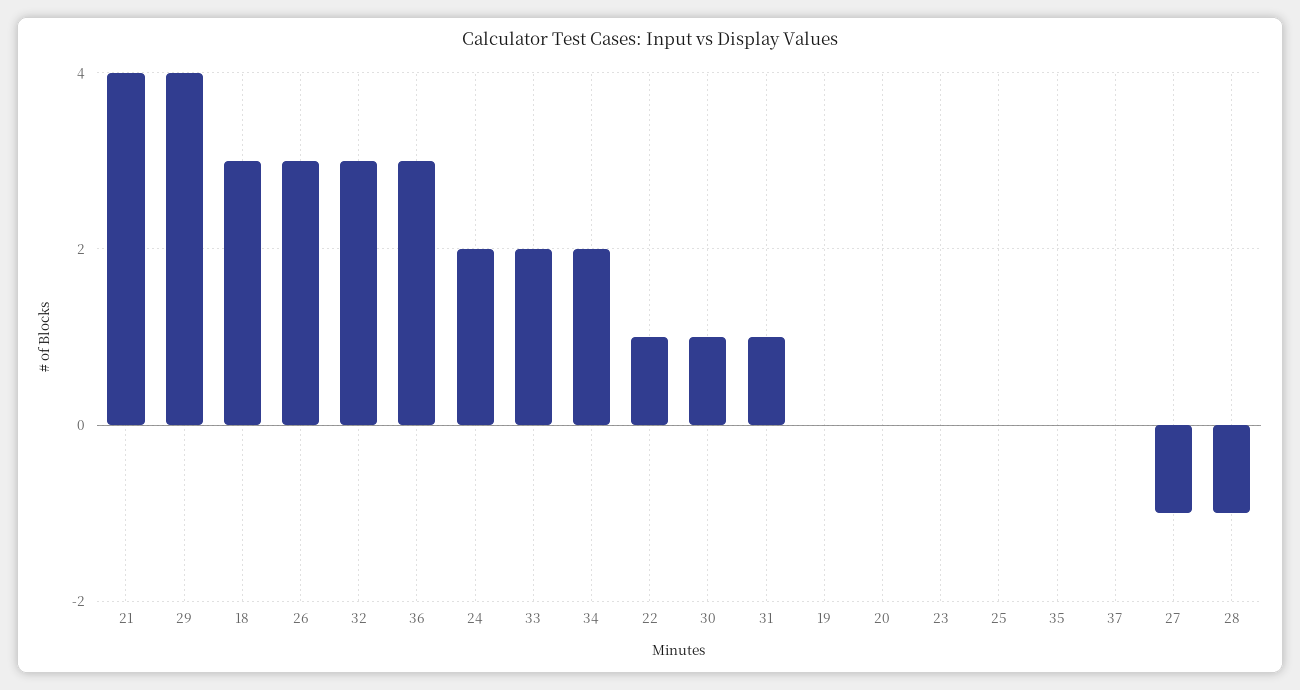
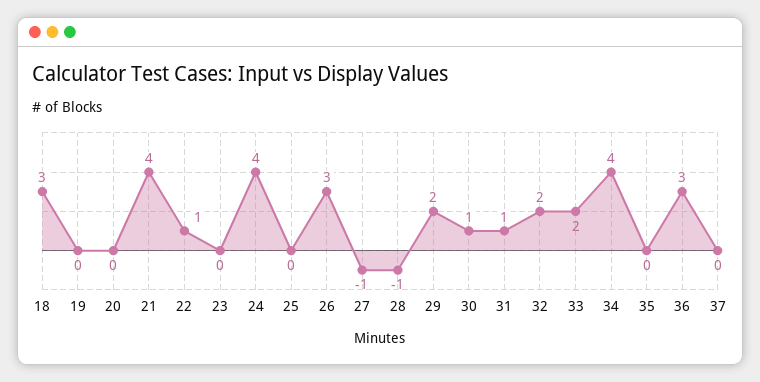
29: 4 -> 2
32: 3 -> 2
24: 2 -> 4
34: 2 -> 4

